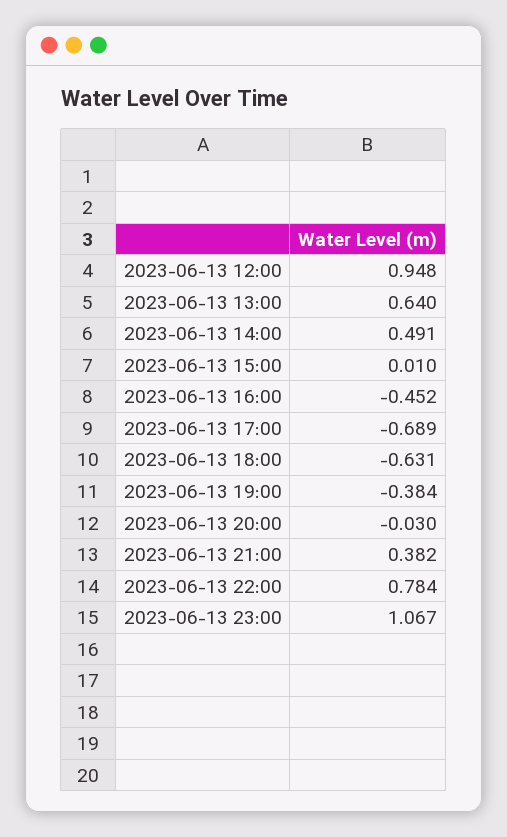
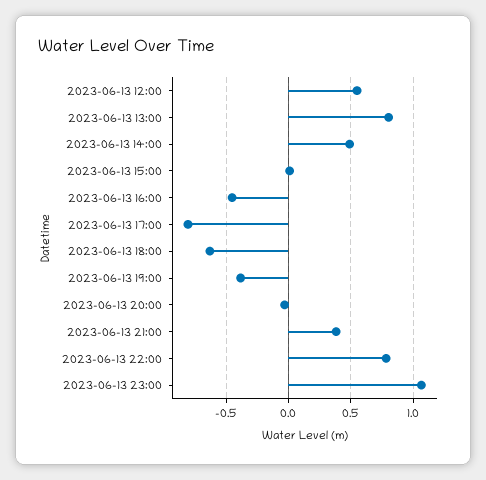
2023-06-13 12:00: 0.948 -> 0.55
2023-06-13 13:00: 0.64 -> 0.8
2023-06-13 17:00: -0.689 -> -0.8

